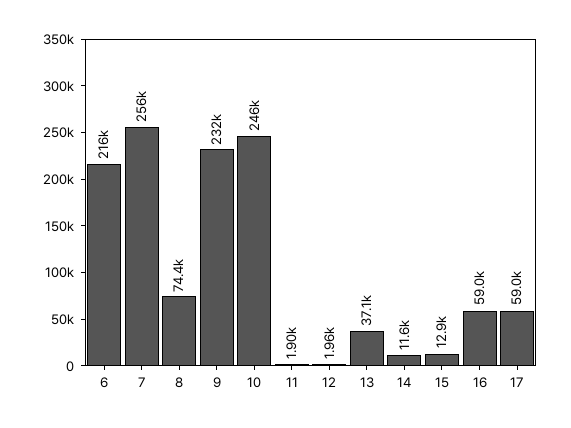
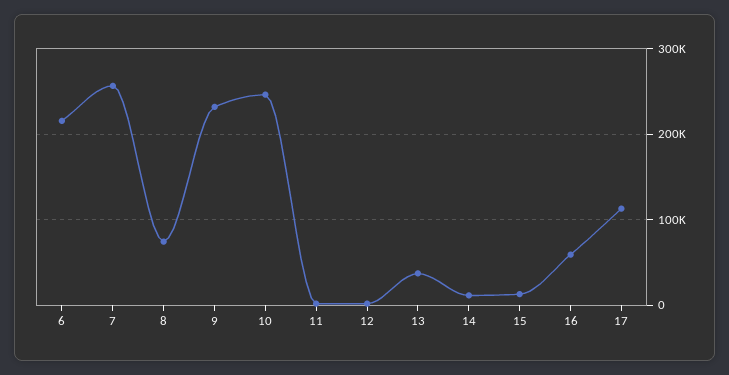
17: 59000 -> 110000

